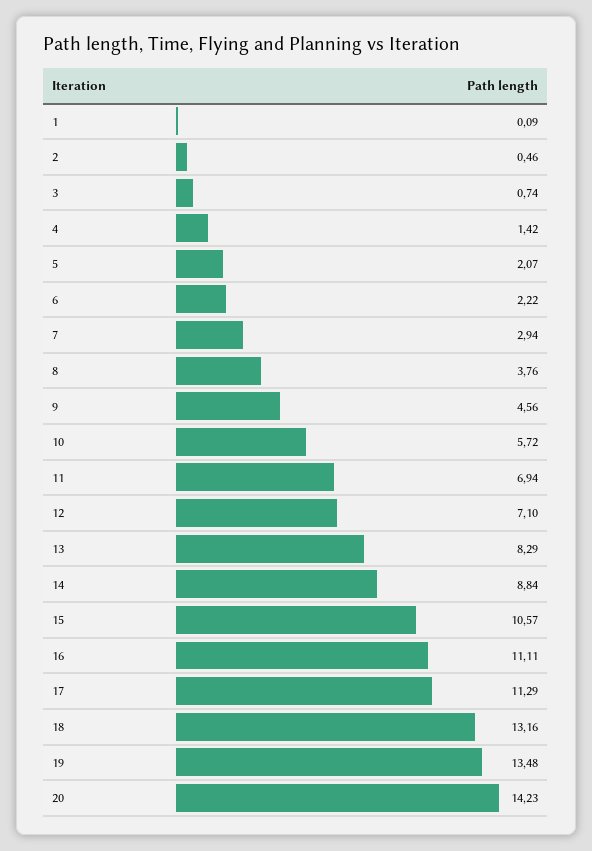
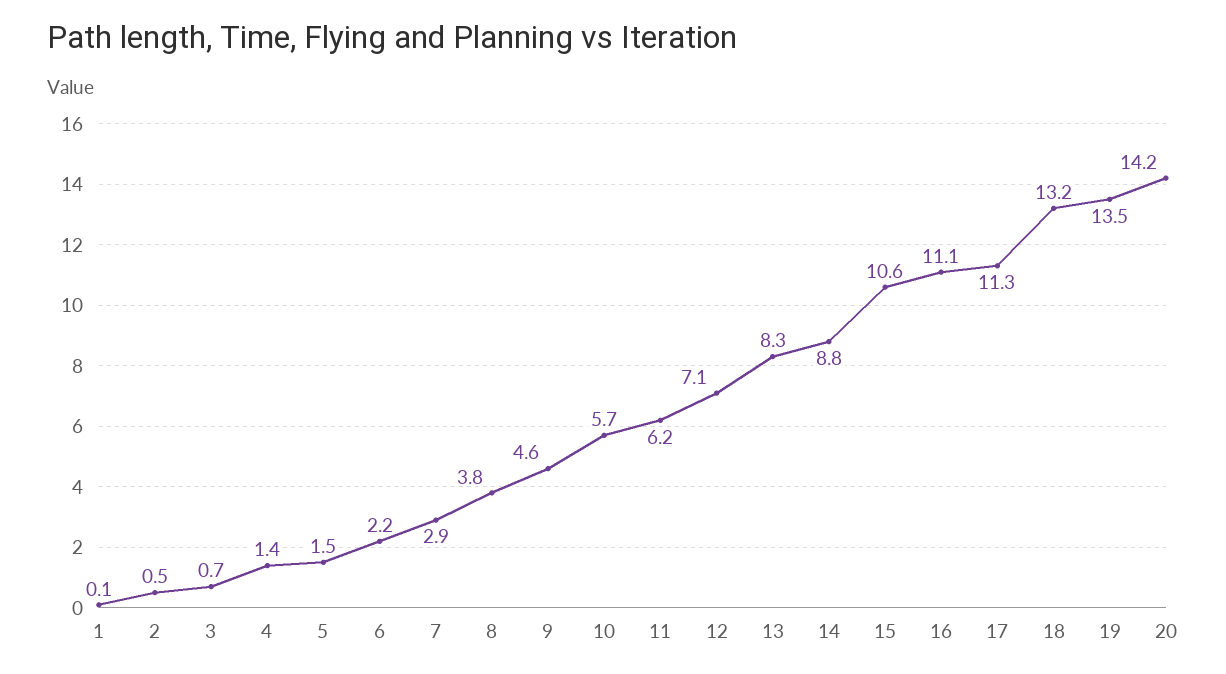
5: 2.07 -> 1.5
11: 6.94 -> 6.2

